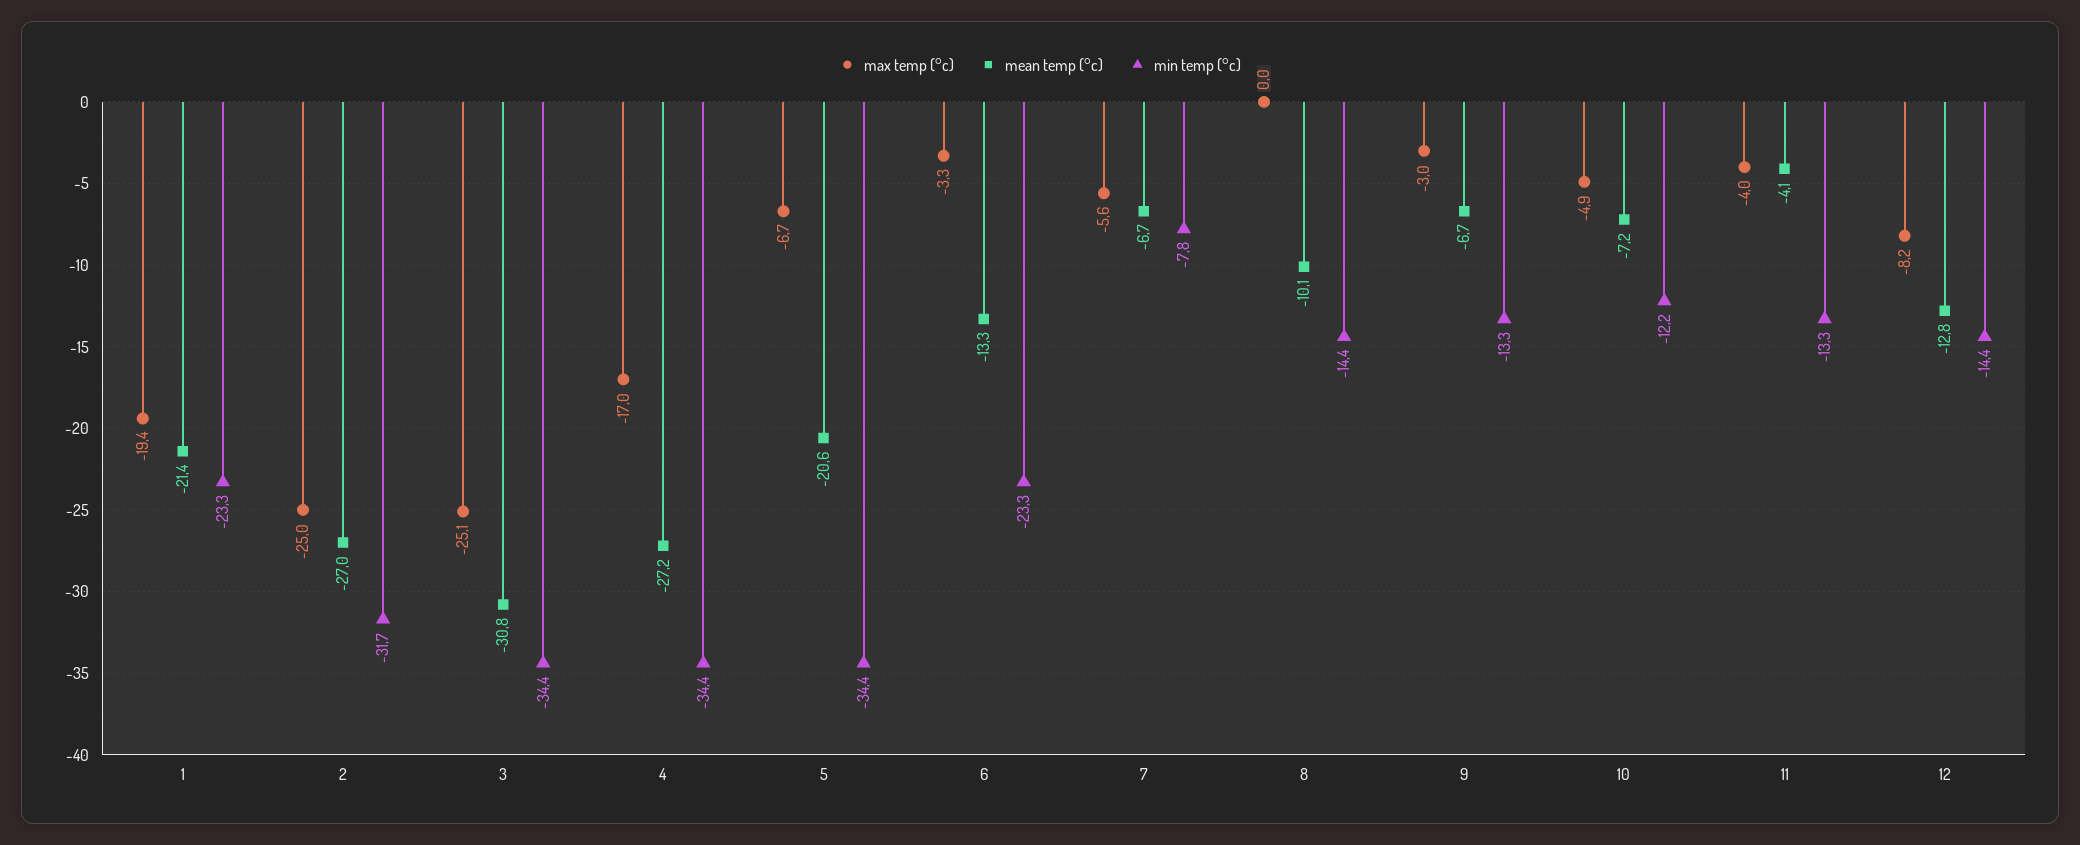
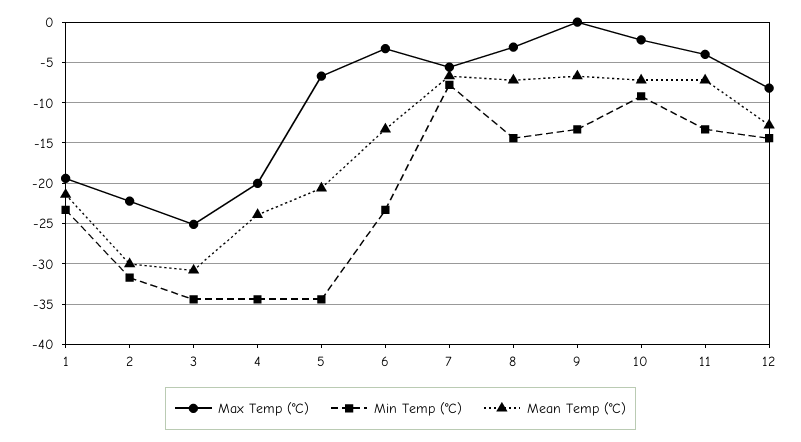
max temp (°c), 2: -25 -> -22
mean temp (°c), 2: -27 -> -30
max temp (°c), 4: -17 -> -20
mean temp (°c), 4: -27.2 -> -24
max temp (°c), 8: 0 -> -3
mean temp (°c), 8: -10.1 -> -7
max temp (°c), 9: -3 -> 0
max temp (°c), 10: -4.9 -> -2
min temp (°c), 10: -12.2 -> -9
mean temp (°c), 11: -4.1 -> -7

